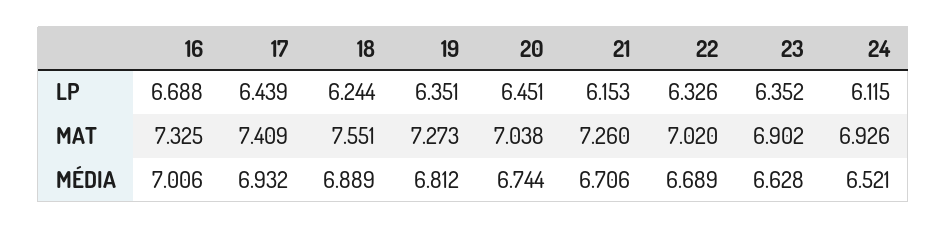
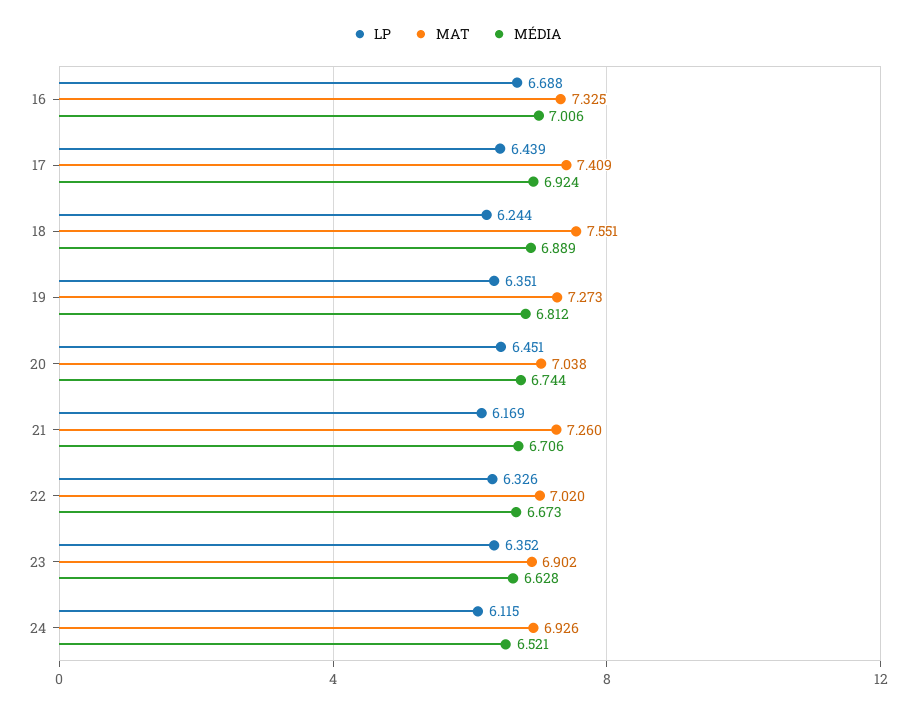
LP, 21: 6.153 -> 6.169
MÉDIA, 17: 6.932 -> 6.924
MÉDIA, 22: 6.689 -> 6.673

